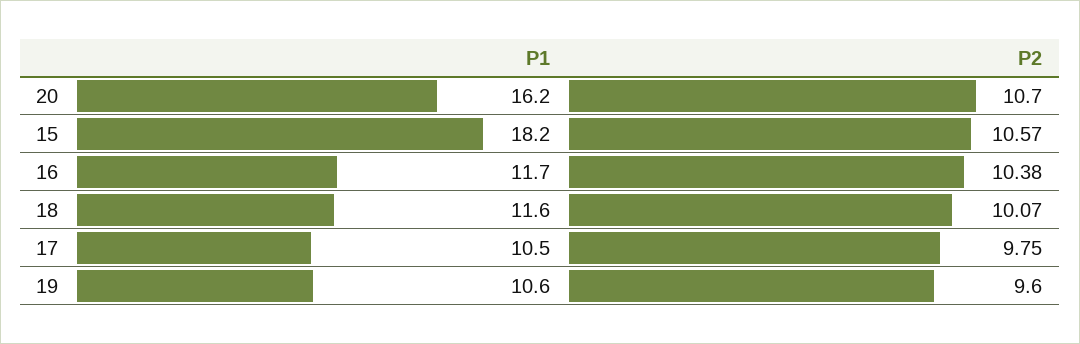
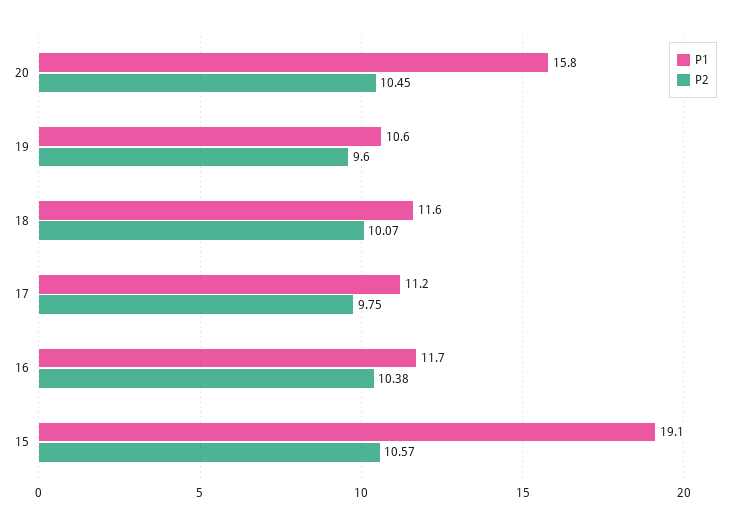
P1, 20: 16.2 -> 15.8
P2, 20: 10.7 -> 10.45
P1, 15: 18.2 -> 19.1
P1, 17: 10.5 -> 11.2

